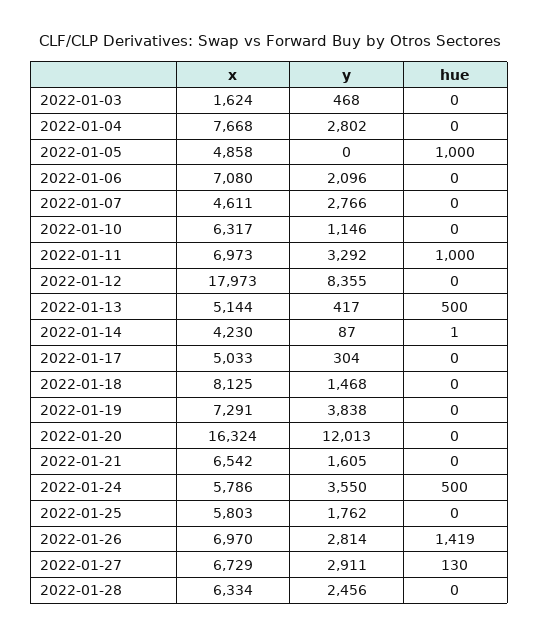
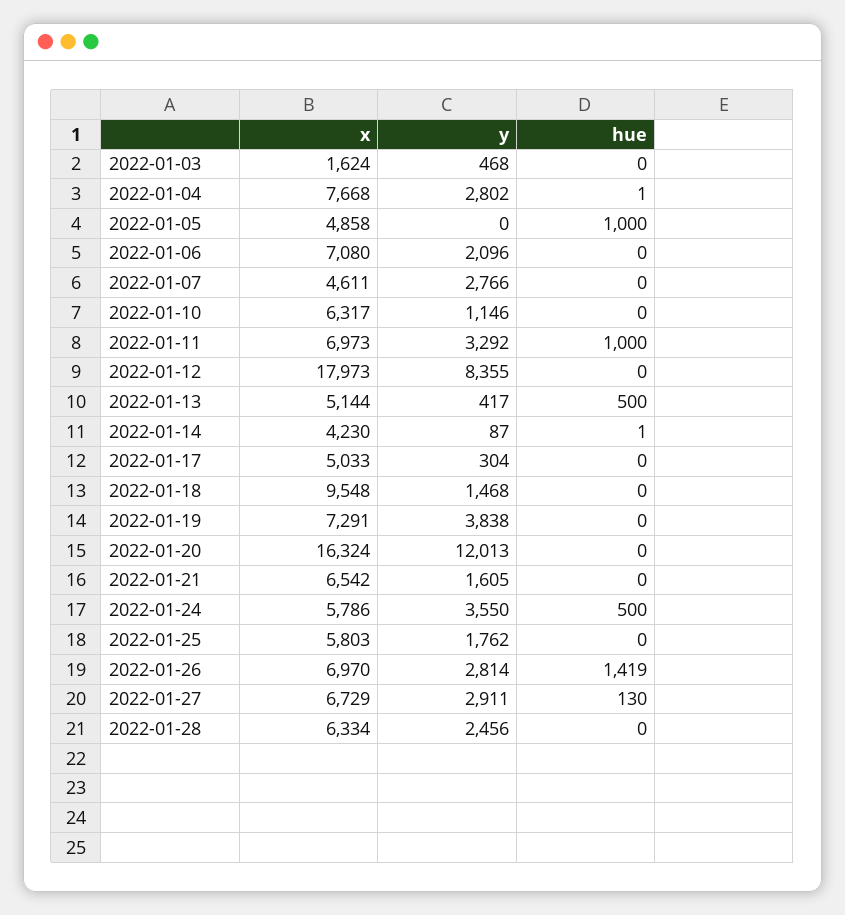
hue, 2022-01-04: 0 -> 1
x, 2022-01-18: 8125 -> 9548

